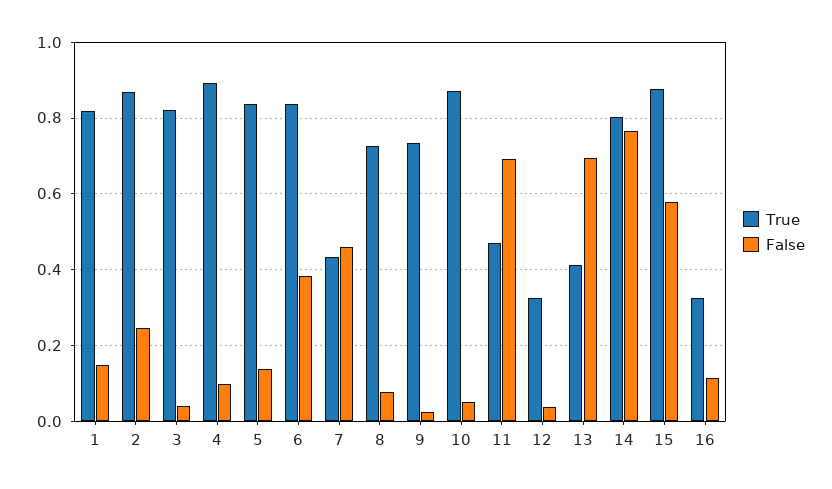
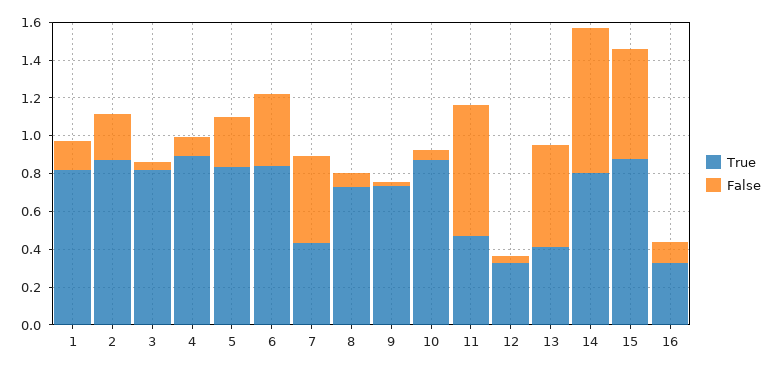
False, 5: 0.14 -> 0.25
False, 13: 0.7 -> 0.55

